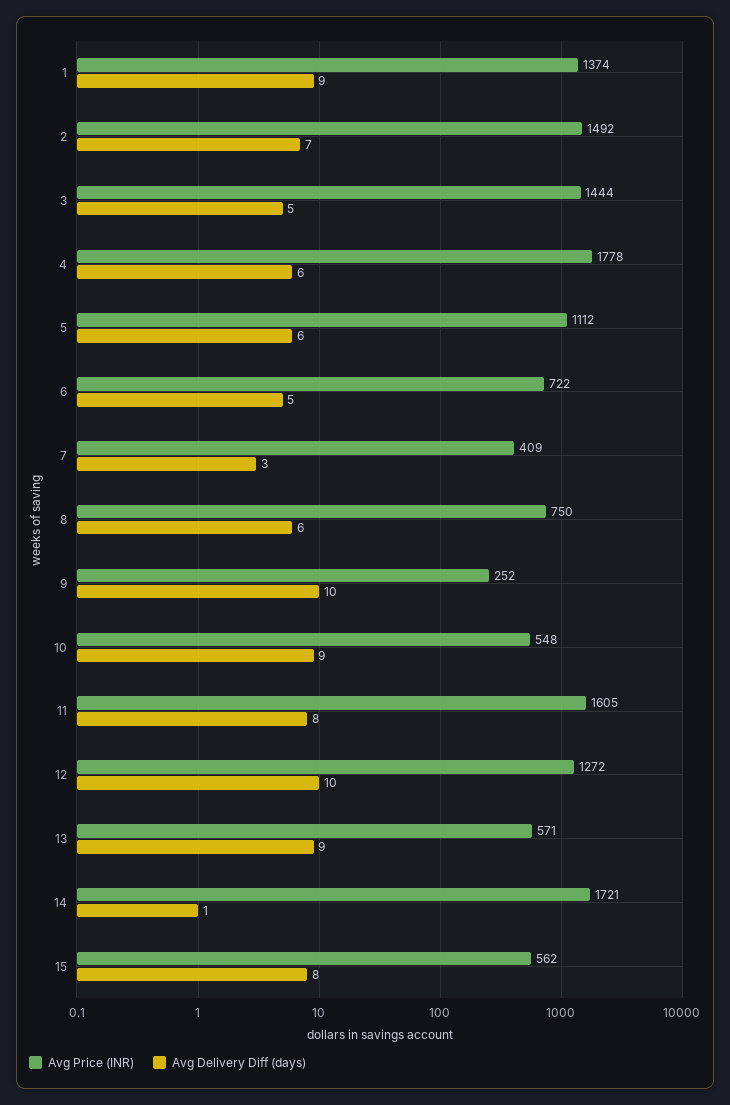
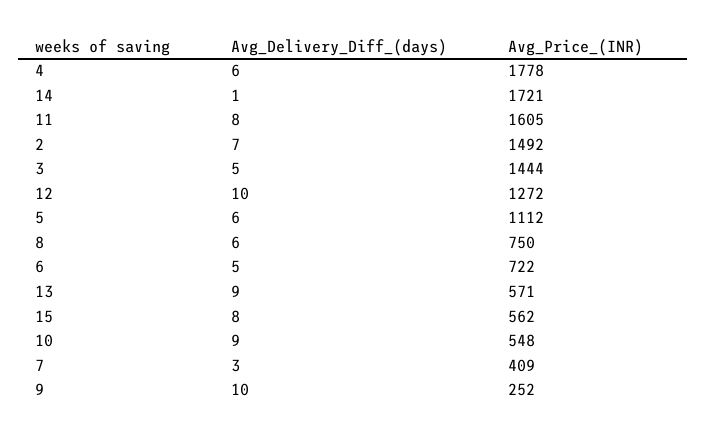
Avg Price (INR), 1: 1374 -> none
Avg Delivery Diff (days), 1: 9 -> none

